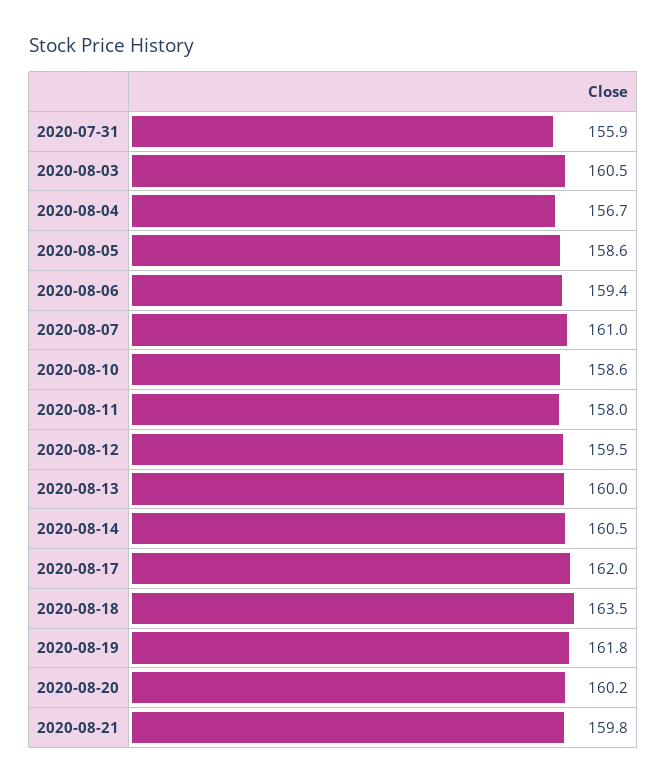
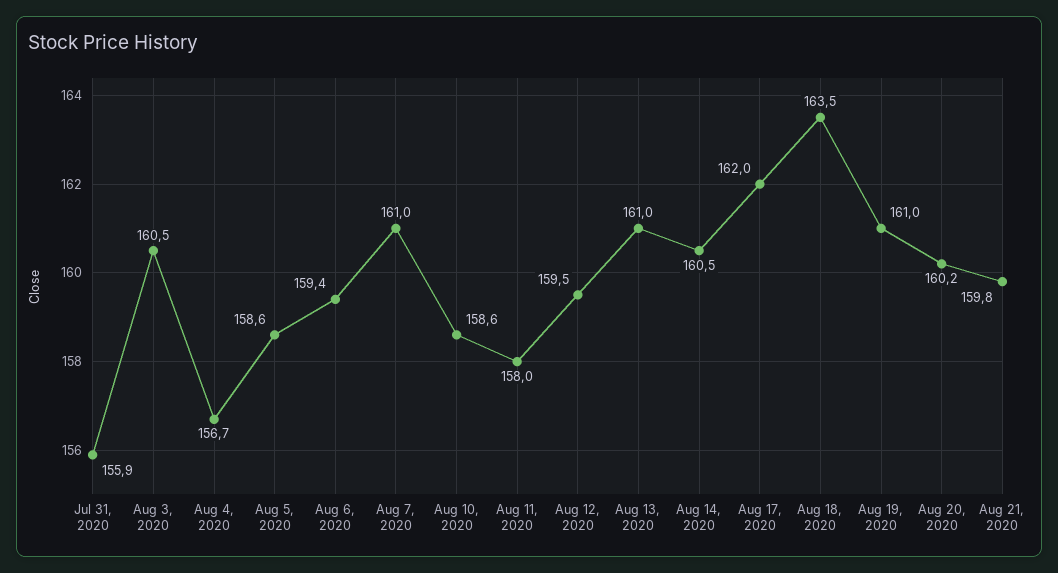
2020-08-13: 160 -> 161
2020-08-19: 161.8 -> 161

